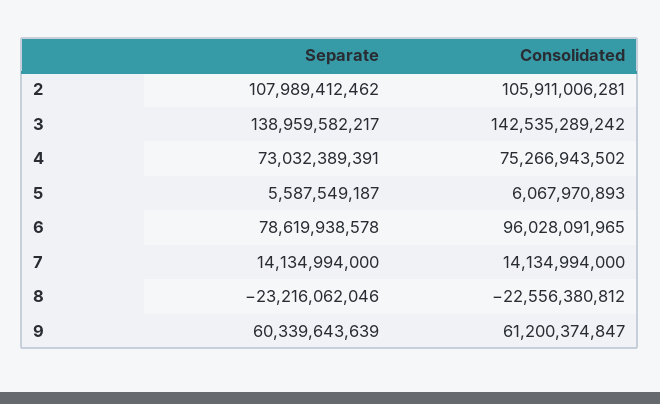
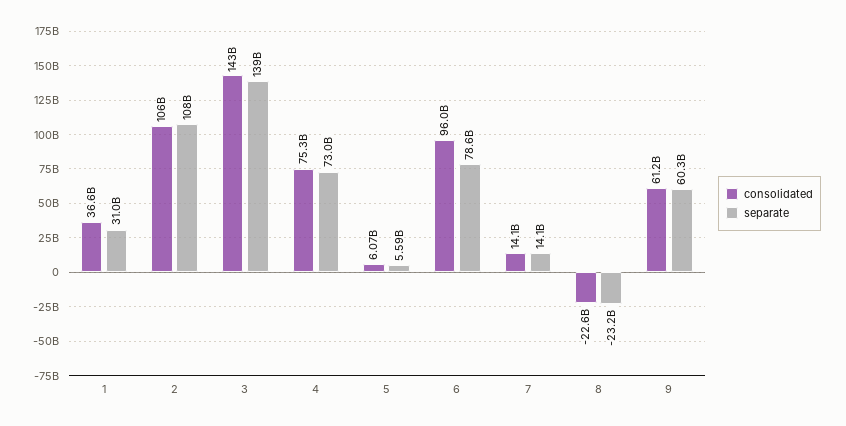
Consolidated, 1: none -> 36600000000
Separate, 1: none -> 31000000000

